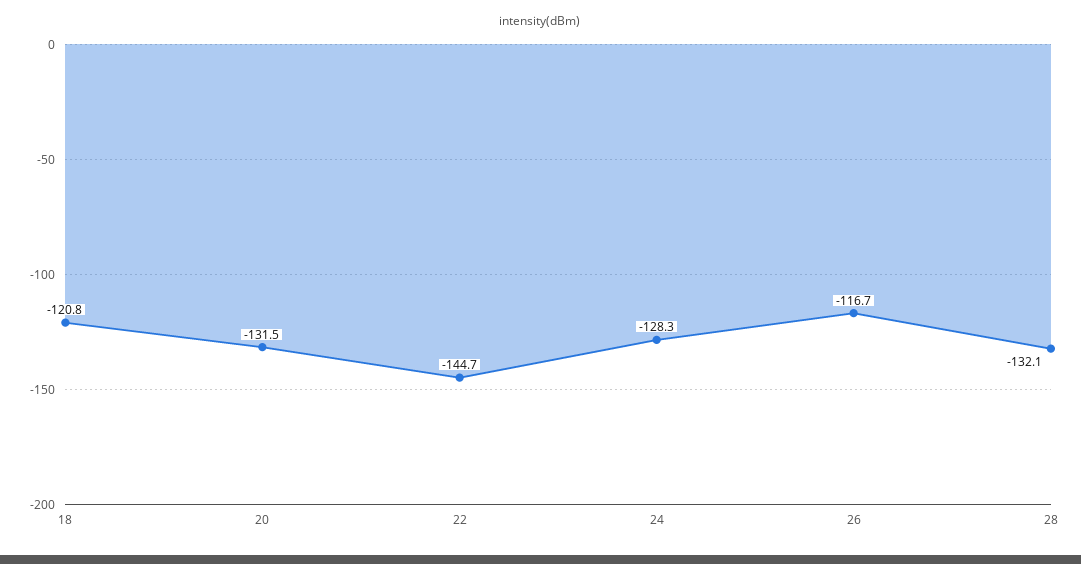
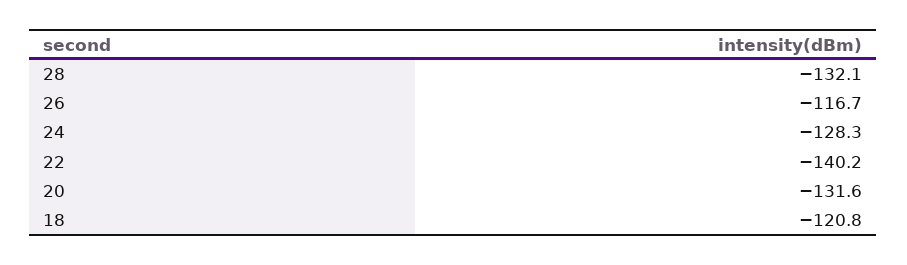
20: -131.5 -> -131.6
22: -144.7 -> -140.2

